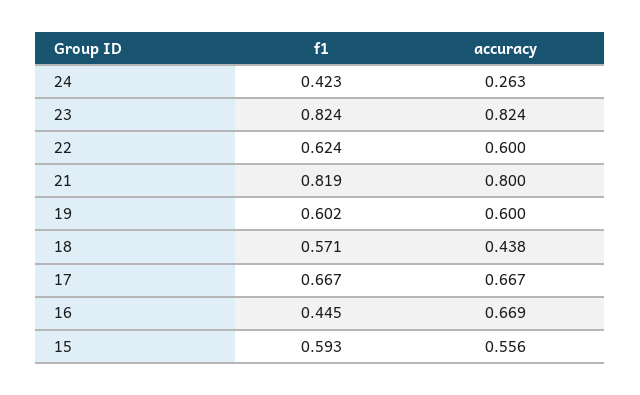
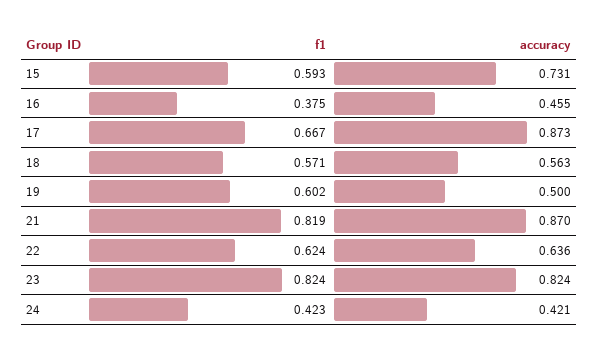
accuracy, 24: 0.263 -> 0.421
accuracy, 22: 0.6 -> 0.636
accuracy, 21: 0.8 -> 0.87
accuracy, 19: 0.6 -> 0.5
accuracy, 18: 0.438 -> 0.563
accuracy, 17: 0.667 -> 0.873
f1, 16: 0.445 -> 0.375
accuracy, 16: 0.669 -> 0.455
accuracy, 15: 0.556 -> 0.731

